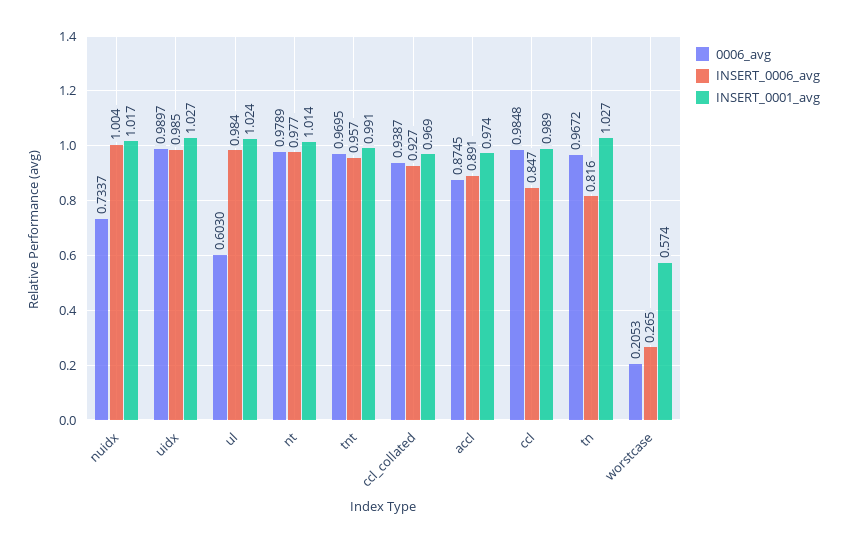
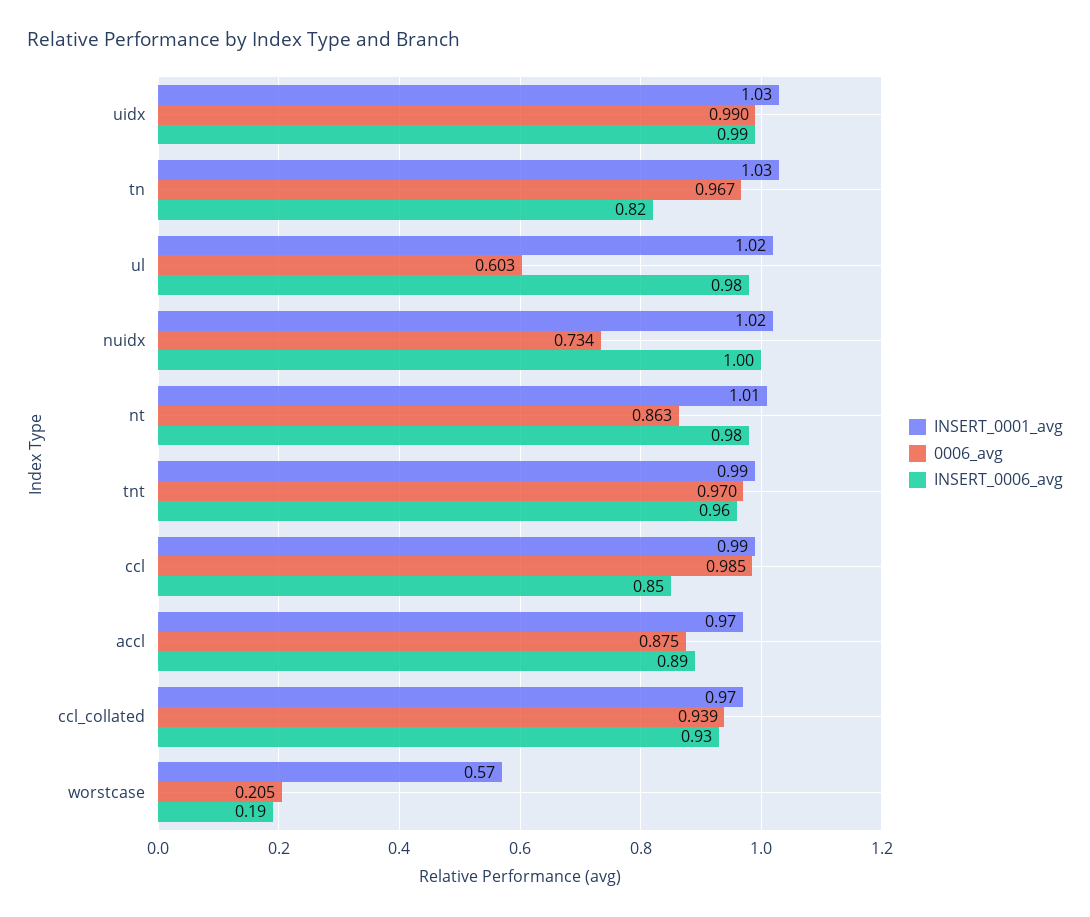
0006_avg, nt: 0.9789 -> 0.863
INSERT_0006_avg, worstcase: 0.265 -> 0.19

